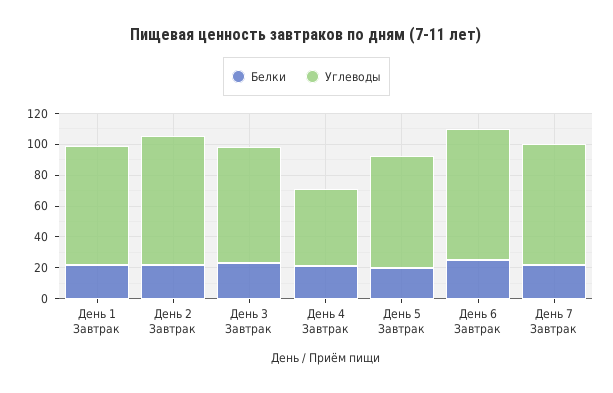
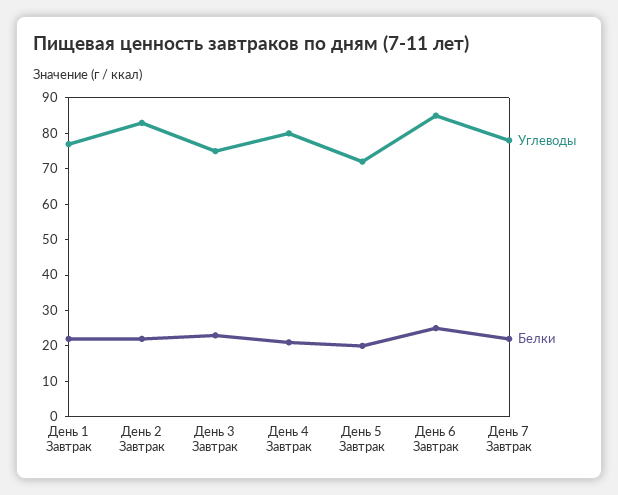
Углеводы, День 4 Завтрак: 50 -> 80

